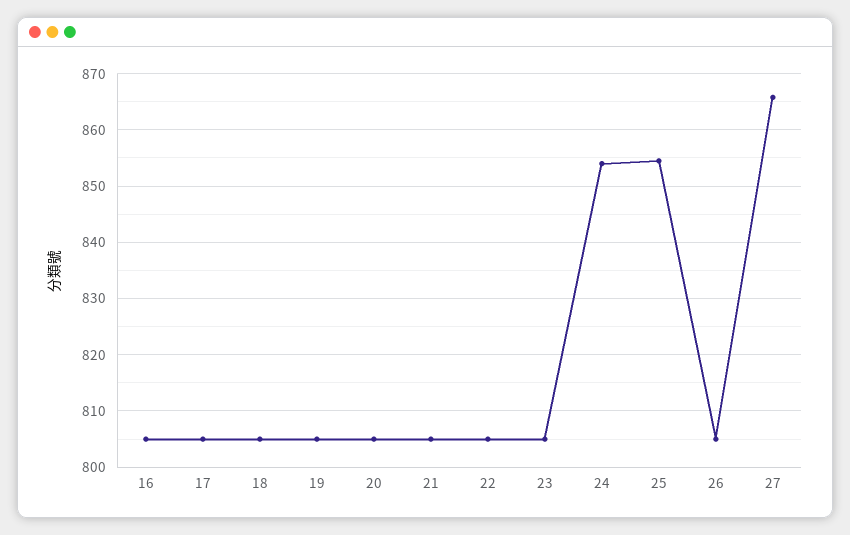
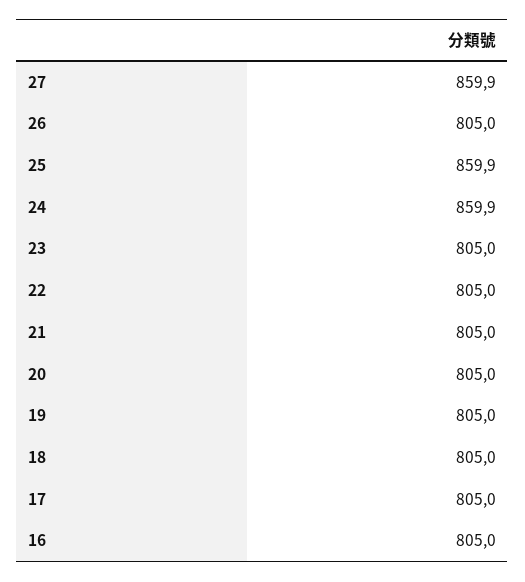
24: 854 -> 859.9
25: 854 -> 859.9
27: 866 -> 859.9

